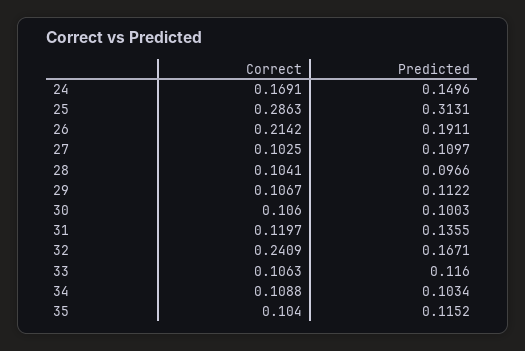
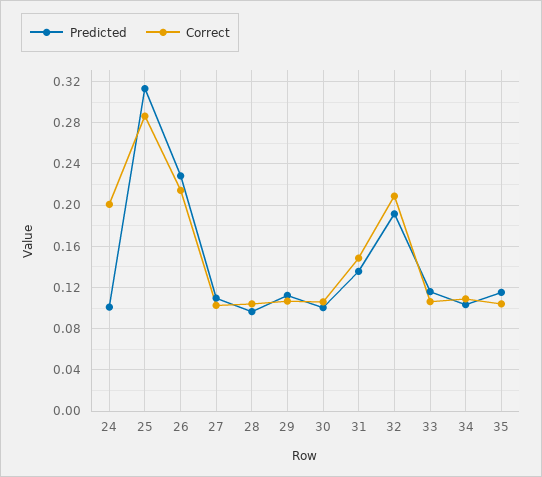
Correct, 24: 0.1691 -> 0.2
Predicted, 24: 0.1496 -> 0.1
Predicted, 26: 0.1911 -> 0.23
Correct, 31: 0.1197 -> 0.15
Correct, 32: 0.2409 -> 0.21
Predicted, 32: 0.1671 -> 0.19

